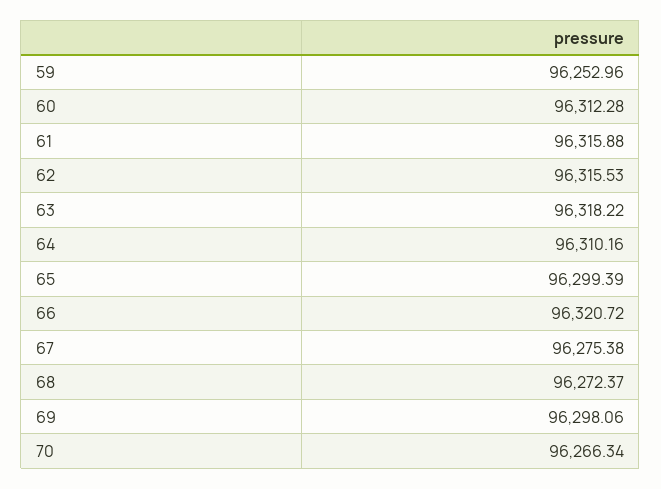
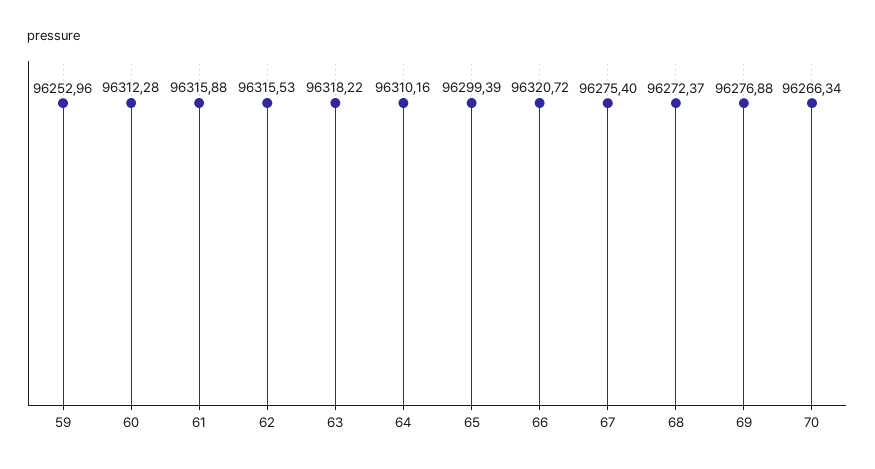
67: 96275.38 -> 96275.4
69: 96298.06 -> 96276.88

